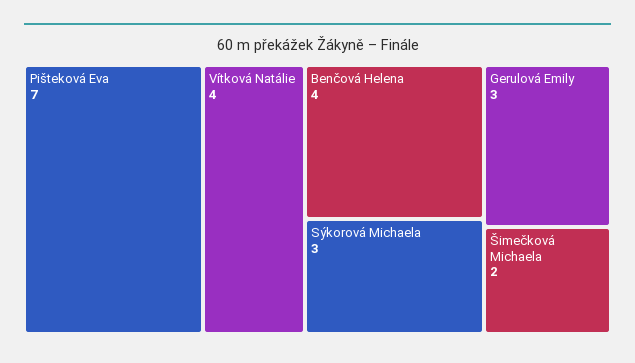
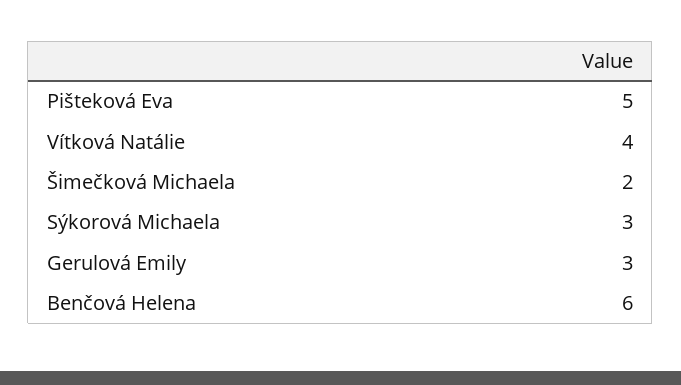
Pišteková Eva: 7 -> 5
Benčová Helena: 4 -> 6

